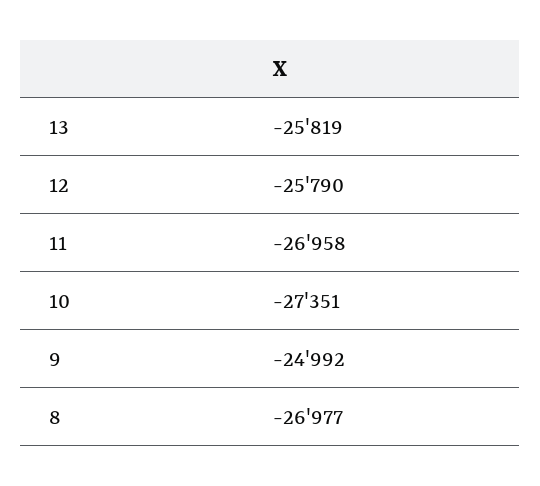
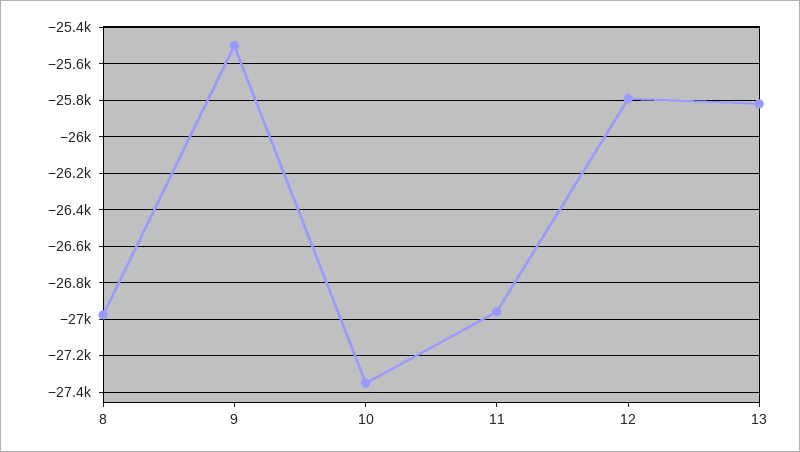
9: -24992 -> -25500

